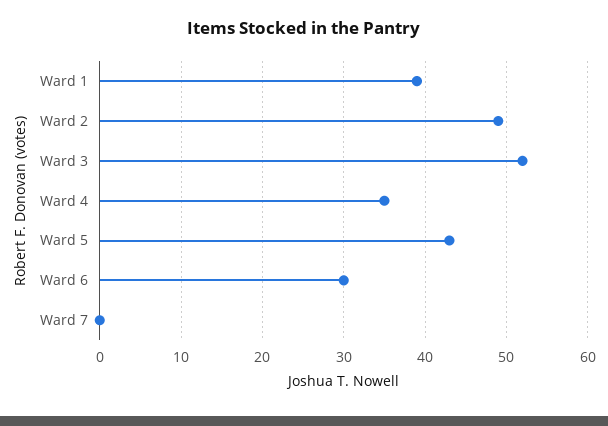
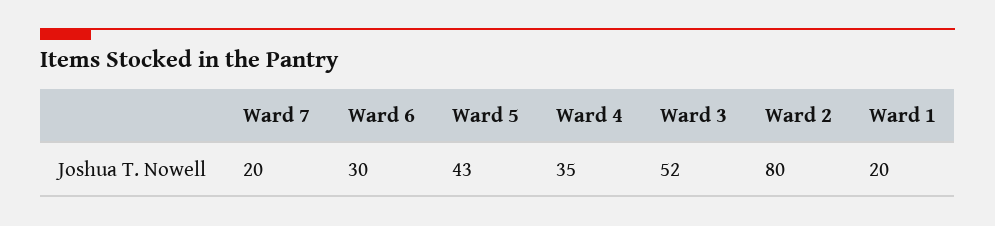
Ward 1: 39 -> 20
Ward 2: 49 -> 80
Ward 7: 0 -> 20

